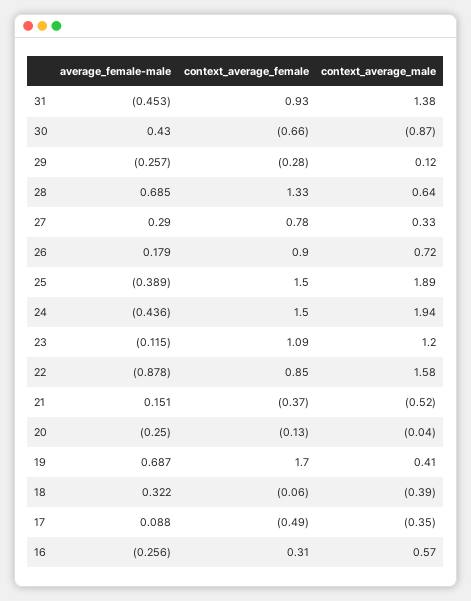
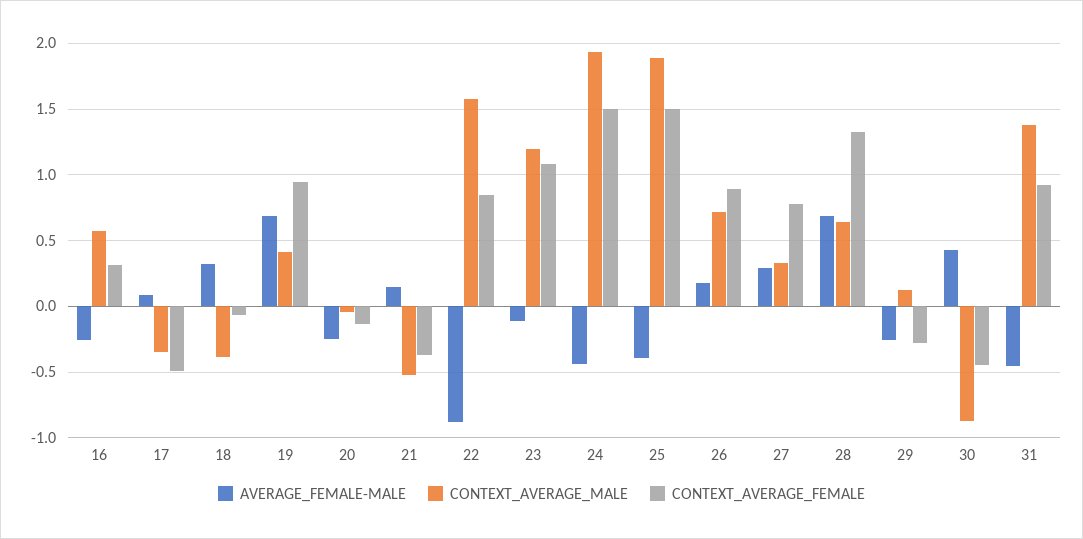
context_average_female, 30: -0.66 -> -0.45
context_average_female, 19: 1.7 -> 0.95

